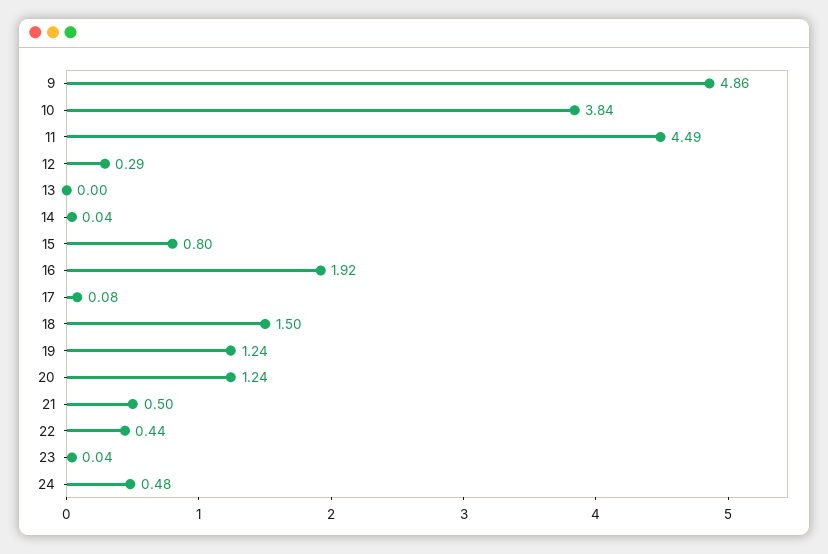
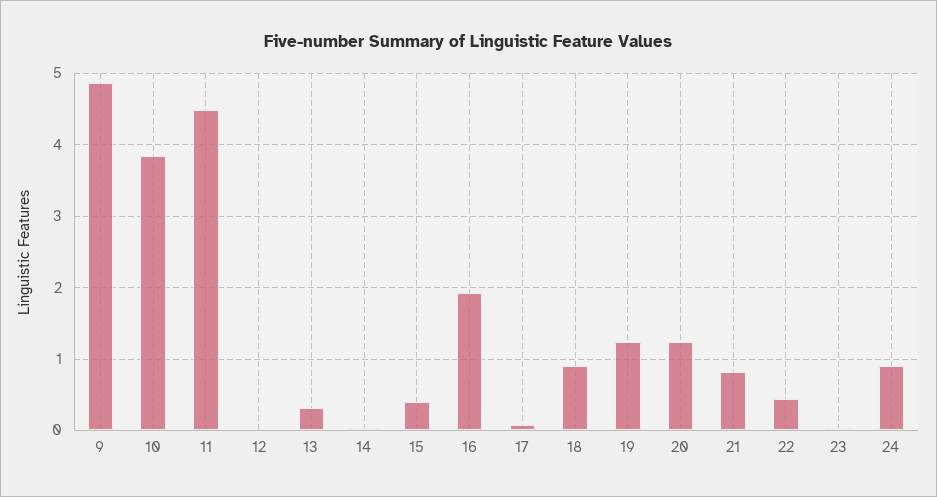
12: 0.29 -> 0
13: 0 -> 0.3
15: 0.8 -> 0.4
18: 1.5 -> 0.9
21: 0.5 -> 0.8
24: 0.48 -> 0.9

